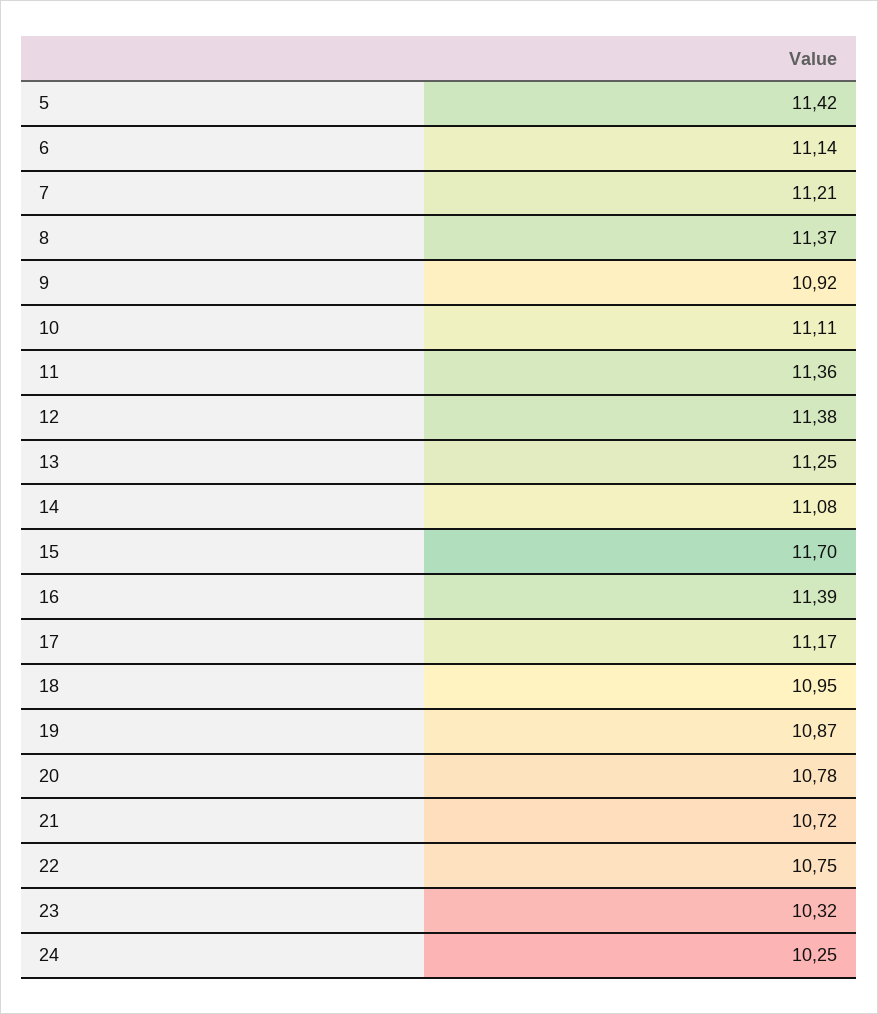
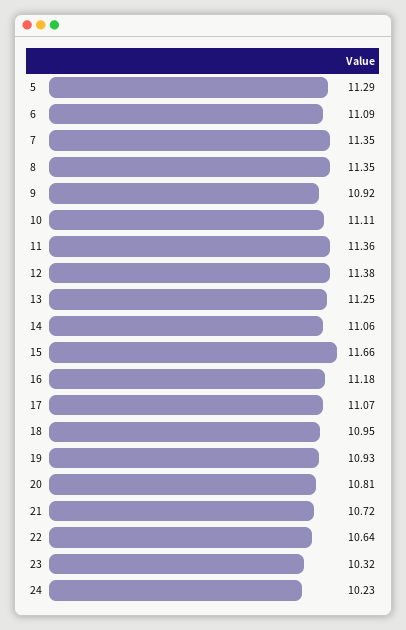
5: 11.42 -> 11.29
6: 11.14 -> 11.09
7: 11.21 -> 11.35
8: 11.37 -> 11.35
14: 11.08 -> 11.06
15: 11.7 -> 11.66
16: 11.39 -> 11.18
17: 11.17 -> 11.07
19: 10.87 -> 10.93
20: 10.78 -> 10.81
22: 10.75 -> 10.64
24: 10.25 -> 10.23

